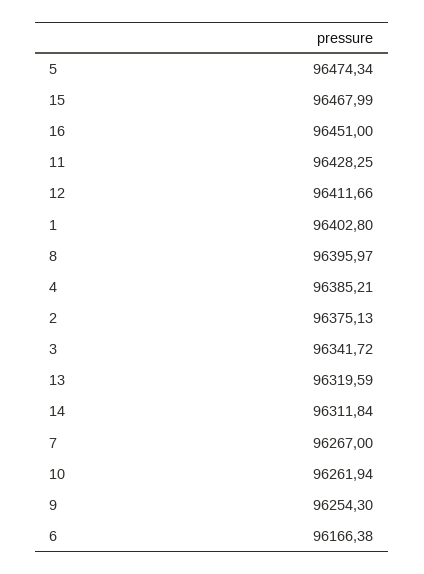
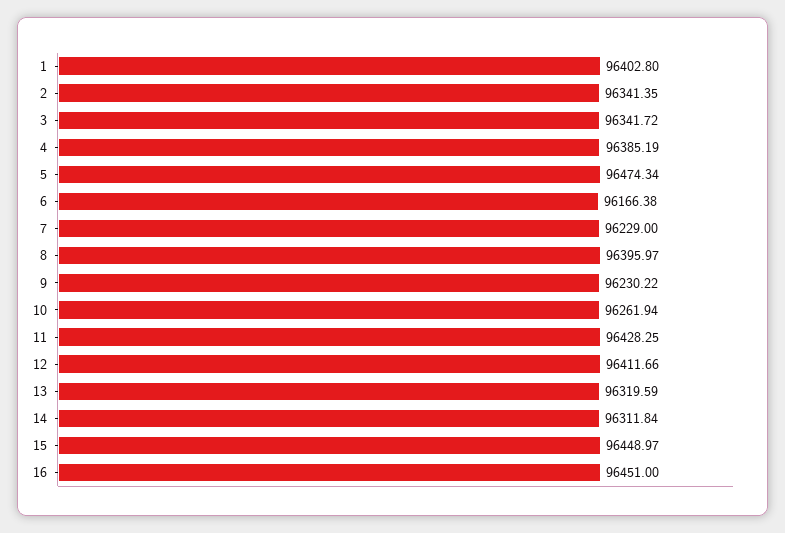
15: 96467.99 -> 96448.97
4: 96385.21 -> 96385.19
2: 96375.13 -> 96341.35
7: 96267 -> 96229
9: 96254.3 -> 96230.22

